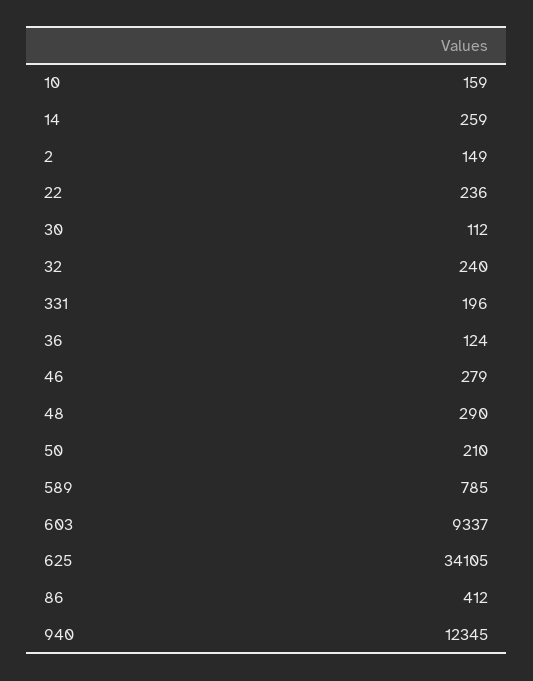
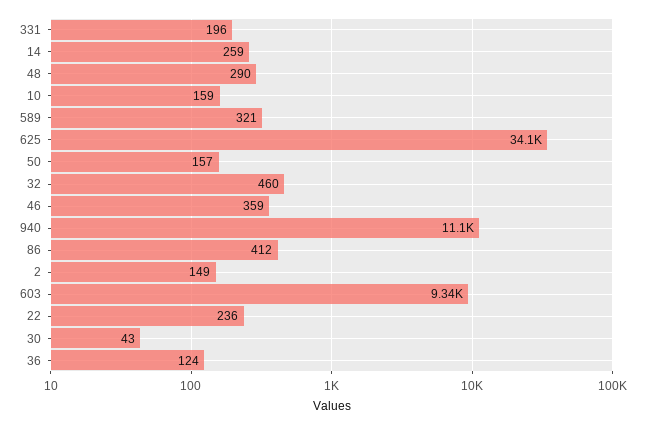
30: 112 -> 43
32: 240 -> 460
46: 279 -> 359
50: 210 -> 157
589: 785 -> 321
940: 12345 -> 11100

